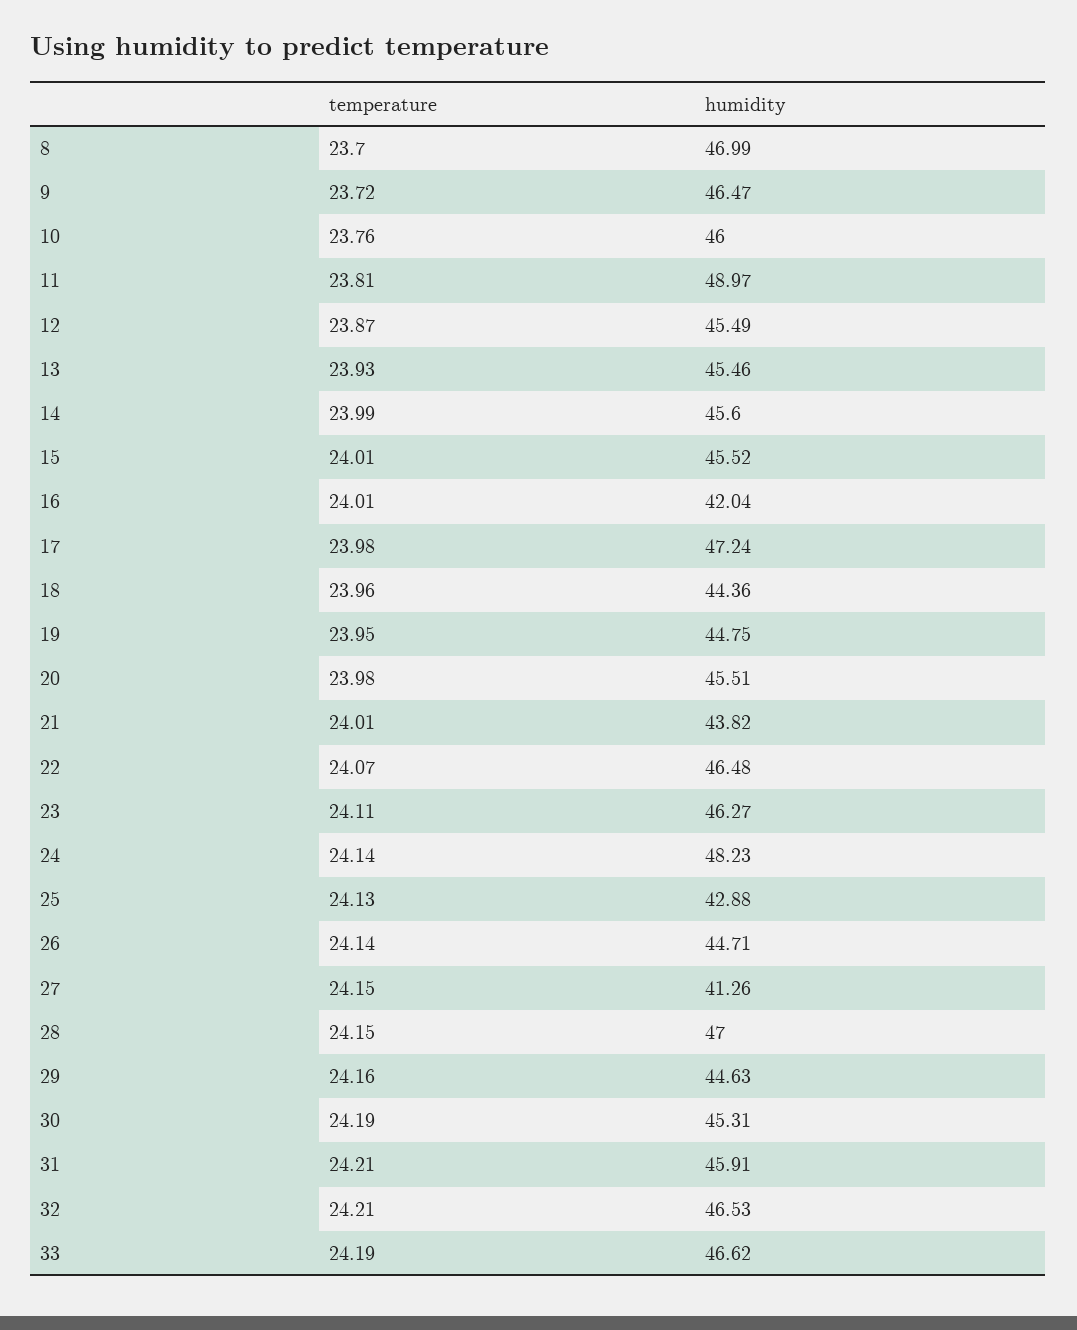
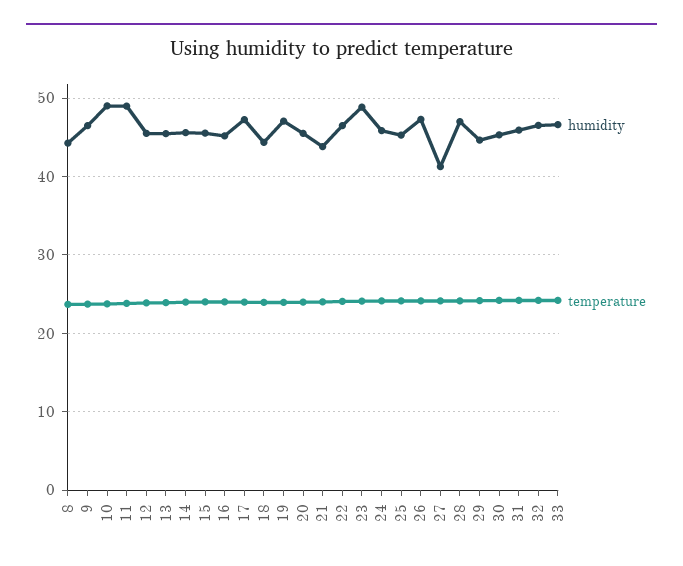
humidity, 8: 46.99 -> 44
humidity, 10: 46 -> 49
humidity, 16: 42.04 -> 45
humidity, 19: 44.75 -> 47
humidity, 23: 46.27 -> 49
humidity, 24: 48.23 -> 46
humidity, 25: 42.88 -> 45
humidity, 26: 44.71 -> 47

